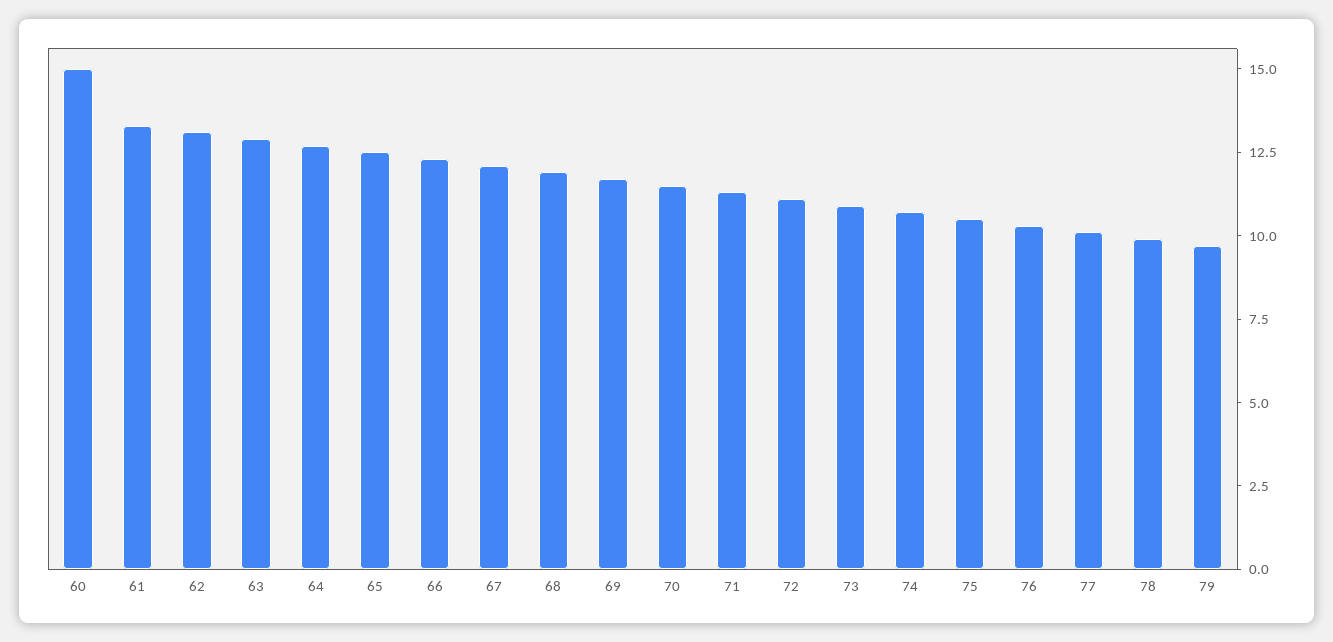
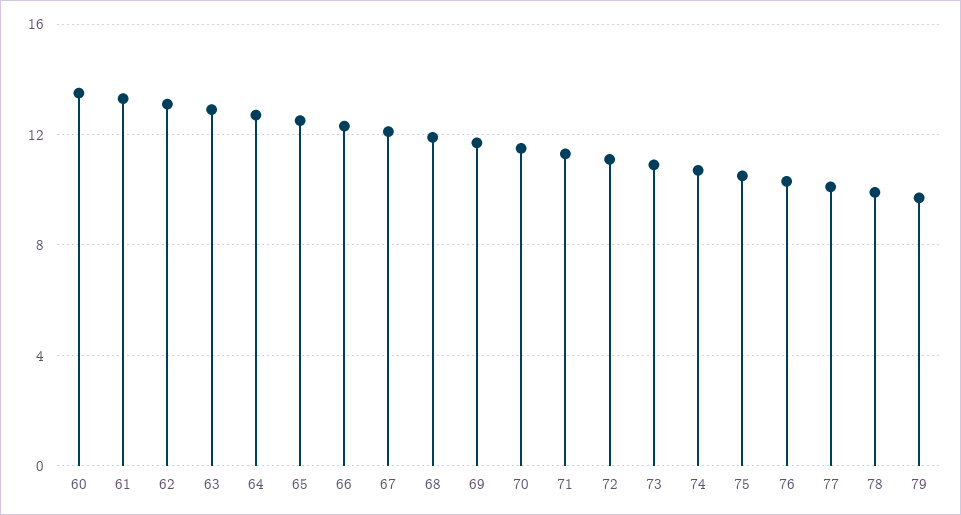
60: 15 -> 13.5

